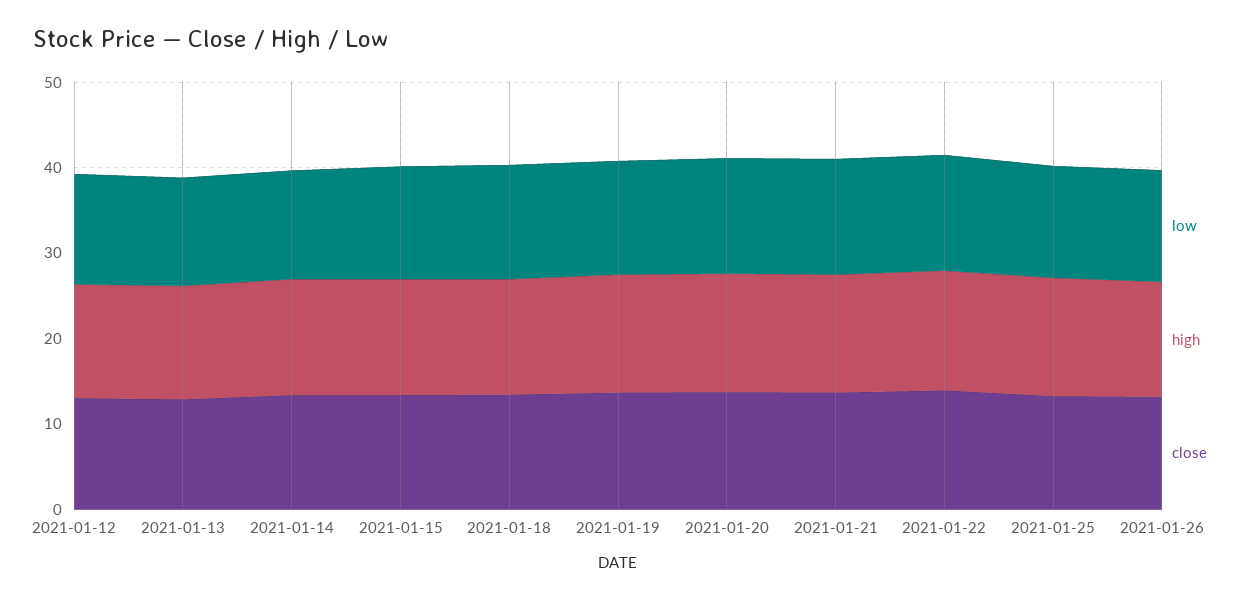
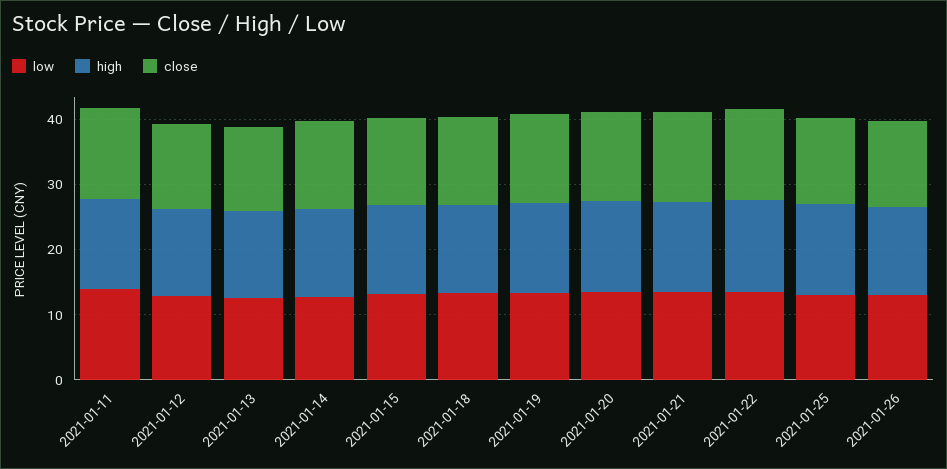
low, 2021-01-11: none -> 14
high, 2021-01-11: none -> 14
close, 2021-01-11: none -> 14

